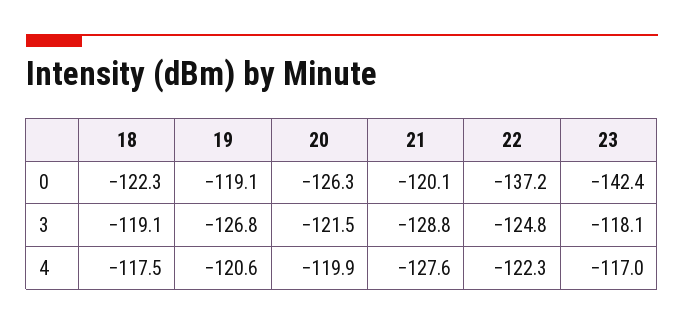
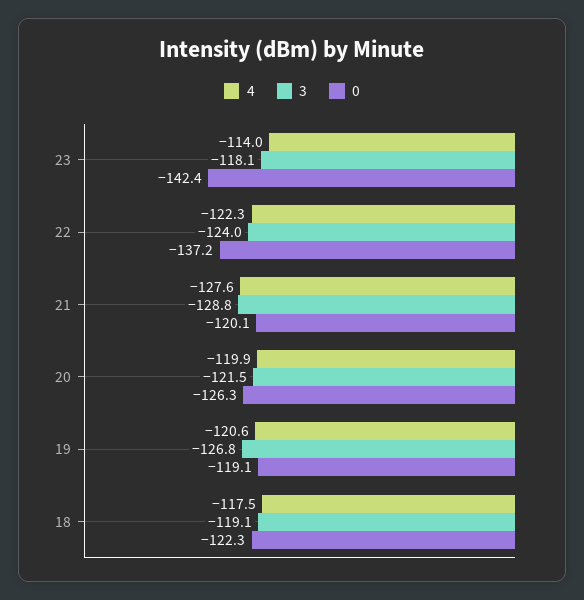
3, 22: -124.8 -> -124
4, 23: -117 -> -114

